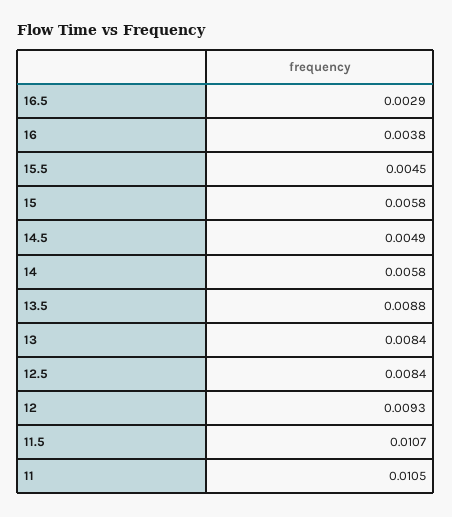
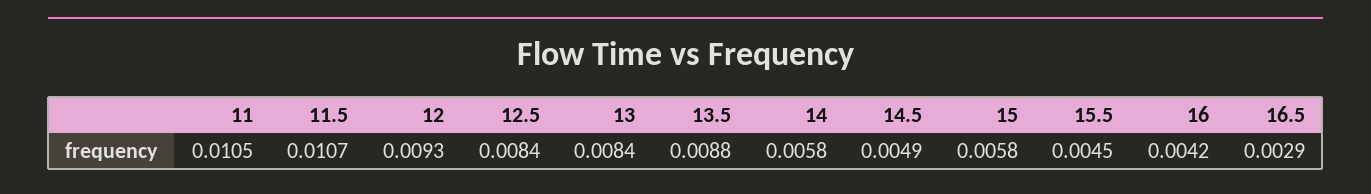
16: 0.0038 -> 0.0042

